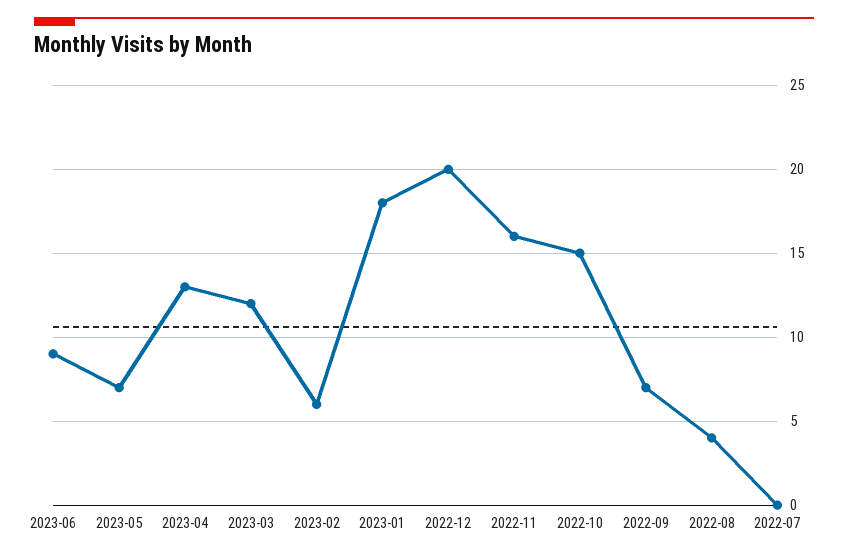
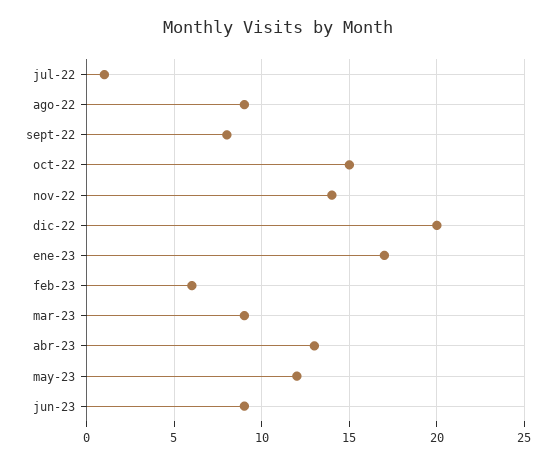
2023-05: 7 -> 12
2023-03: 12 -> 9
2023-01: 18 -> 17
2022-11: 16 -> 14
2022-09: 7 -> 8
2022-08: 4 -> 9
2022-07: 0 -> 1

